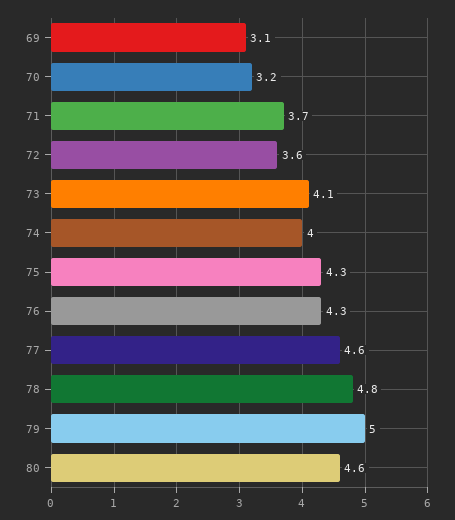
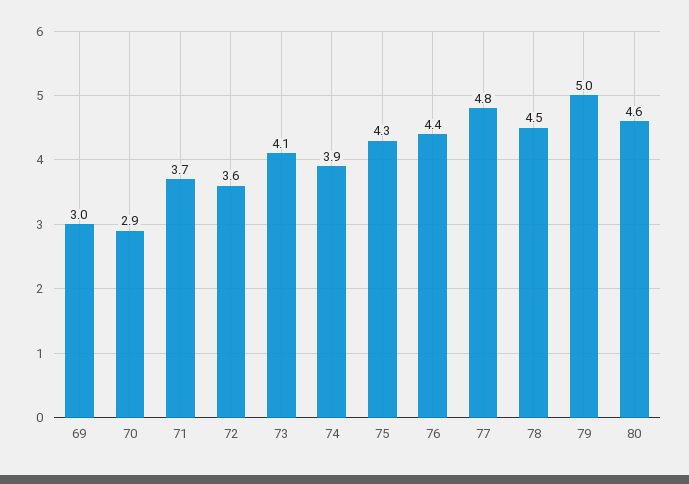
69: 3.1 -> 3
70: 3.2 -> 2.9
74: 4 -> 3.9
76: 4.3 -> 4.4
77: 4.6 -> 4.8
78: 4.8 -> 4.5

